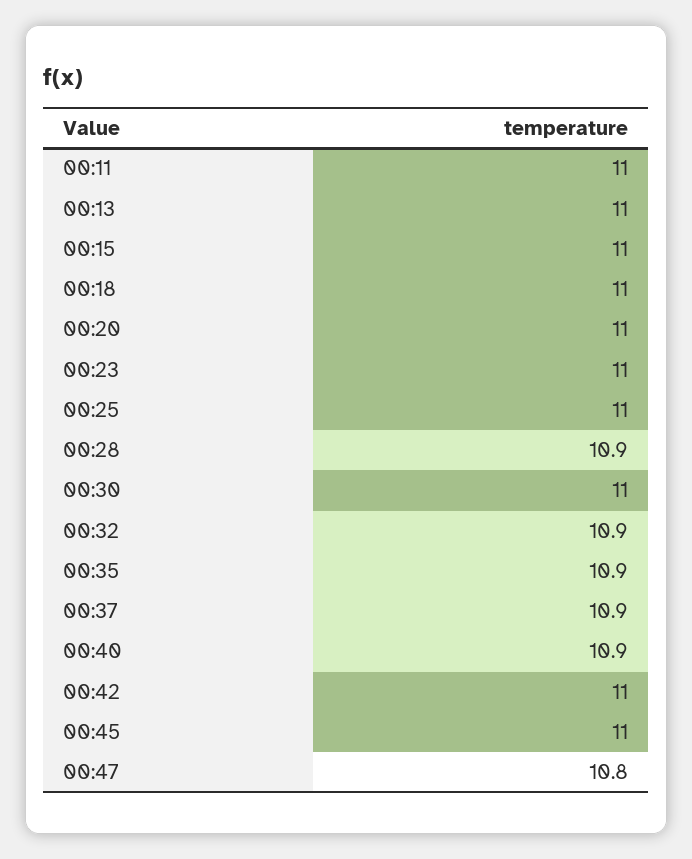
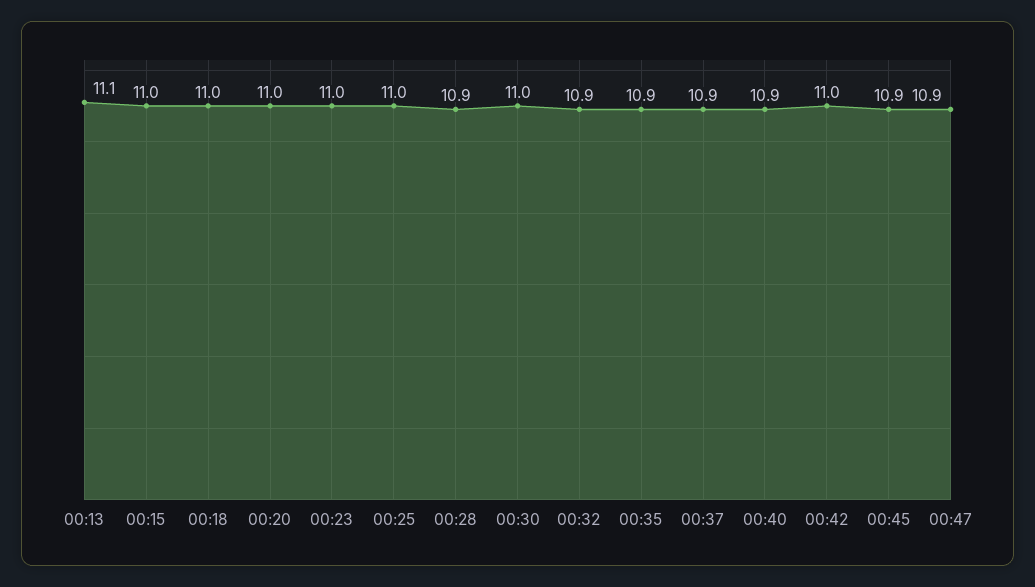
00:11: 11 -> none
00:13: 11 -> 11.1
00:45: 11 -> 10.9
00:47: 10.8 -> 10.9

